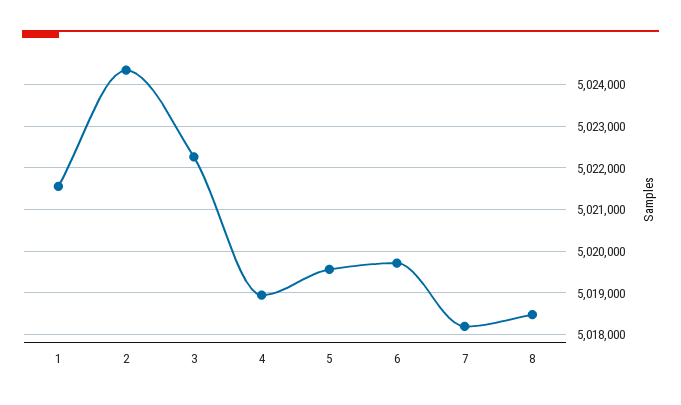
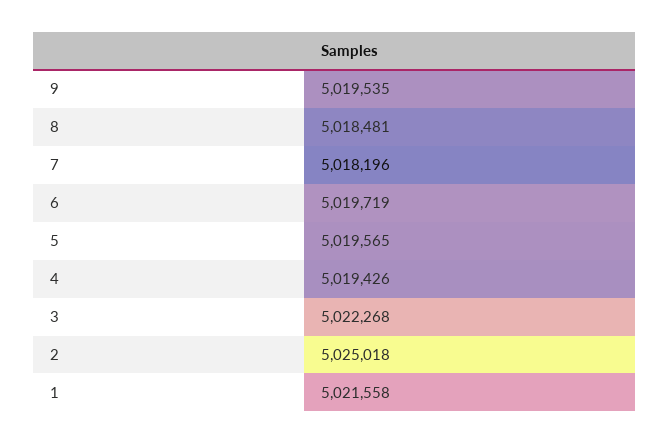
2: 5024400 -> 5025018
4: 5019000 -> 5019426
9: none -> 5019535

